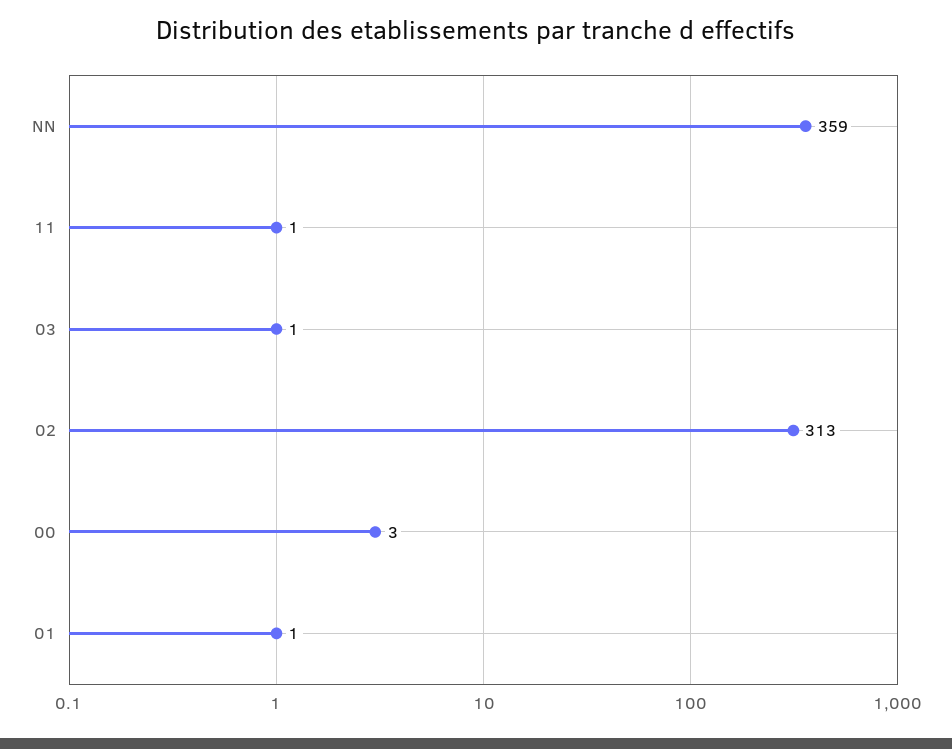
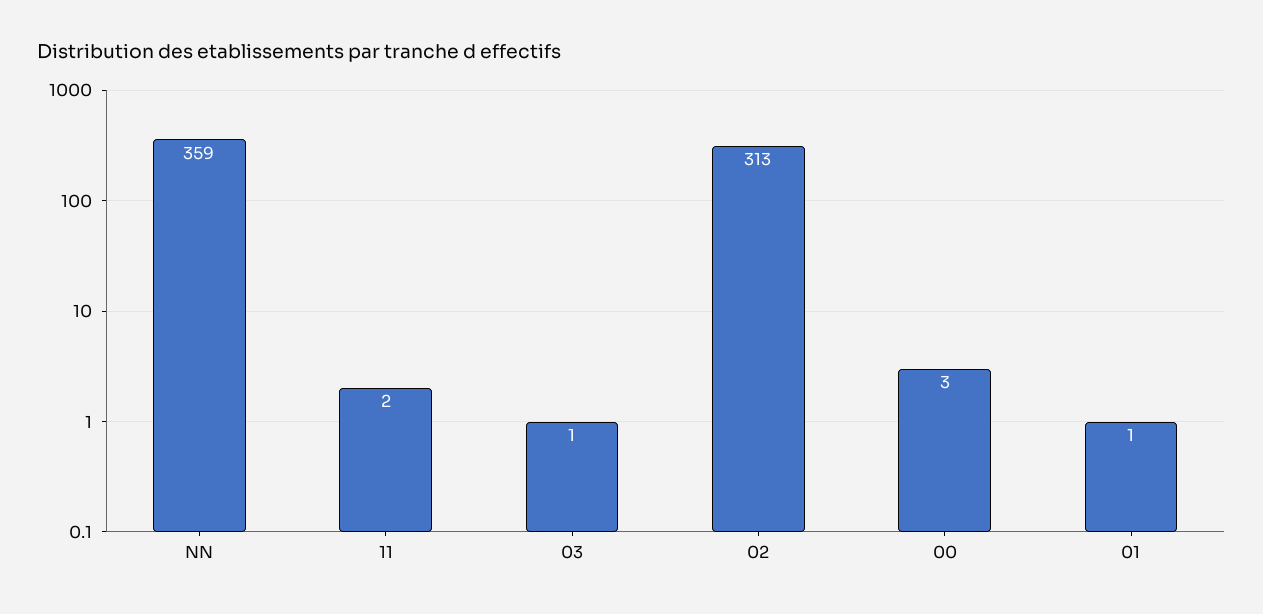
11: 1 -> 2

